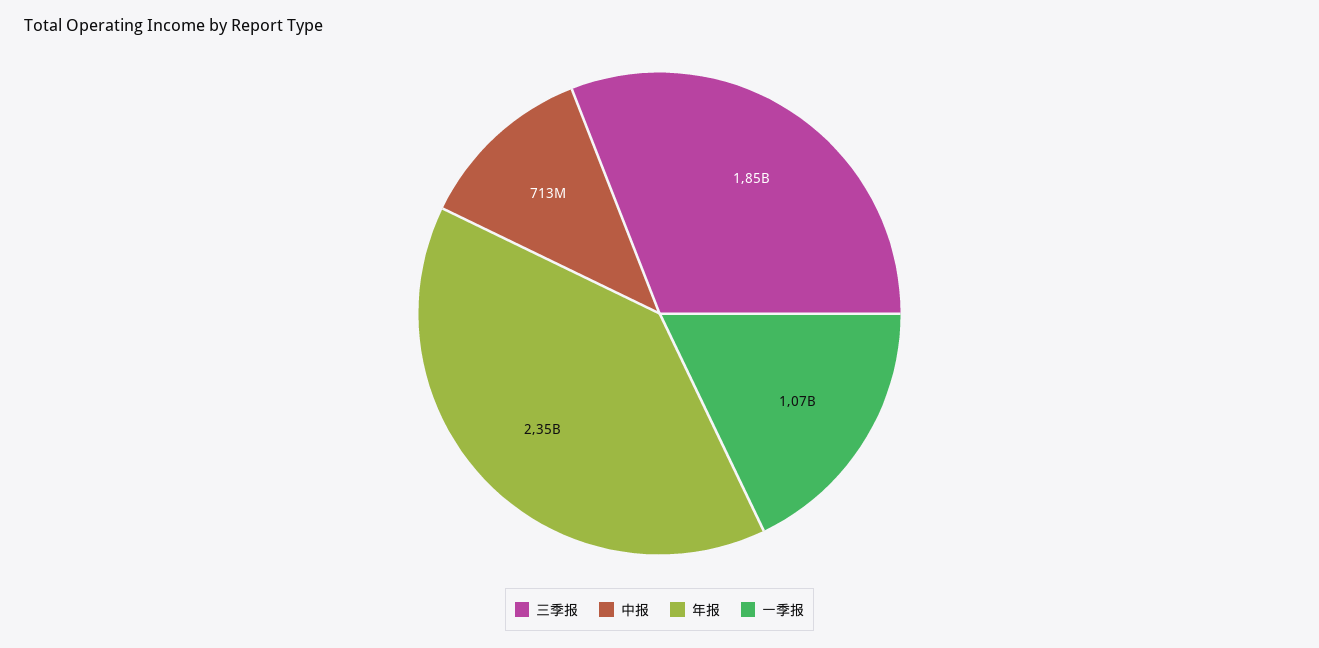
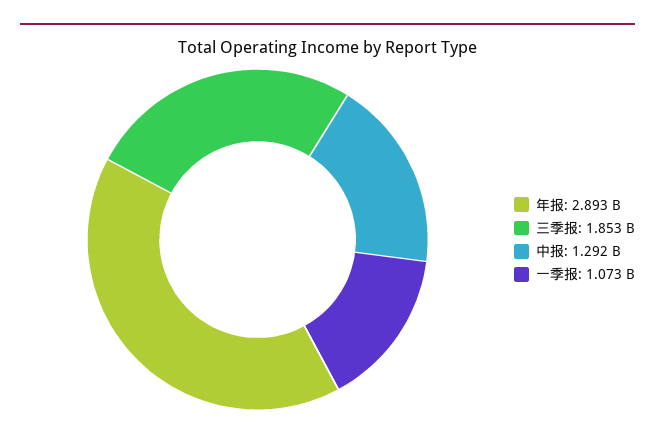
中报: 713000000 -> 1292000000
年报: 2350000000 -> 2893000000

